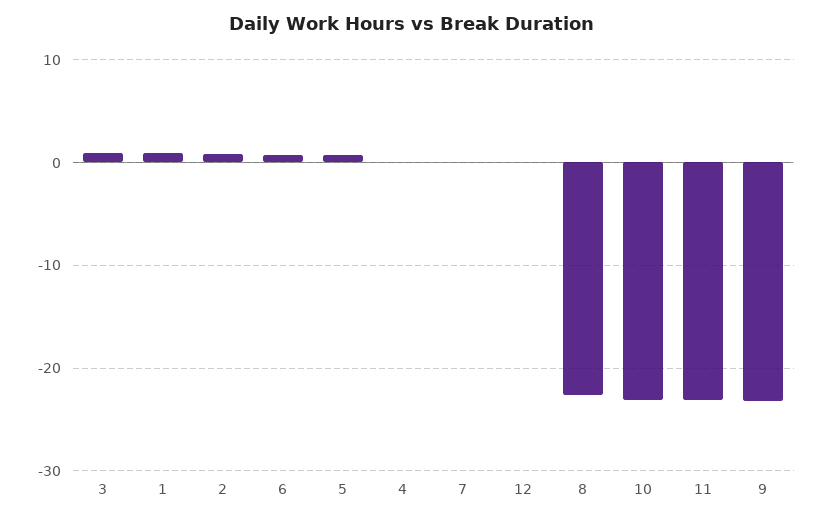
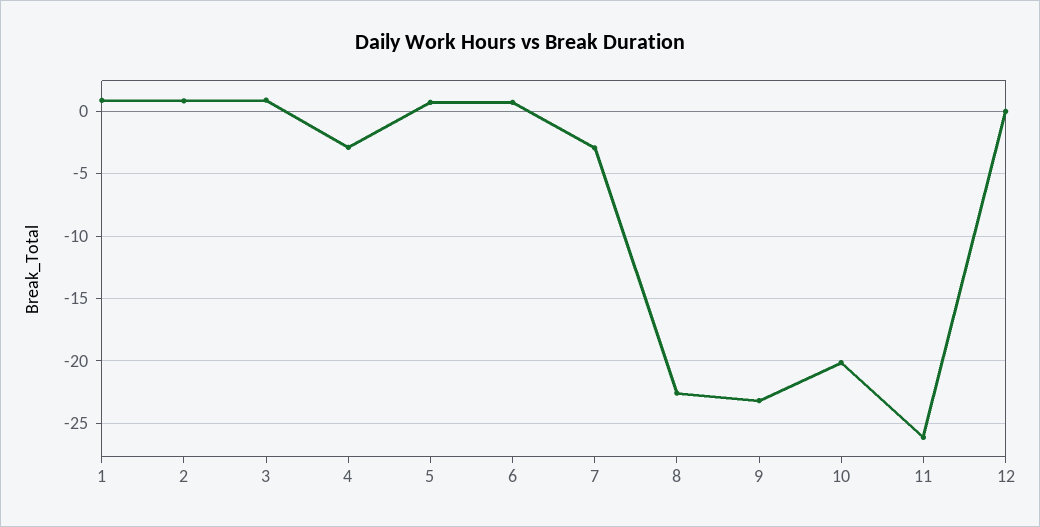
4: 0 -> -3
7: 0 -> -3
10: -23 -> -20
11: -23 -> -26

